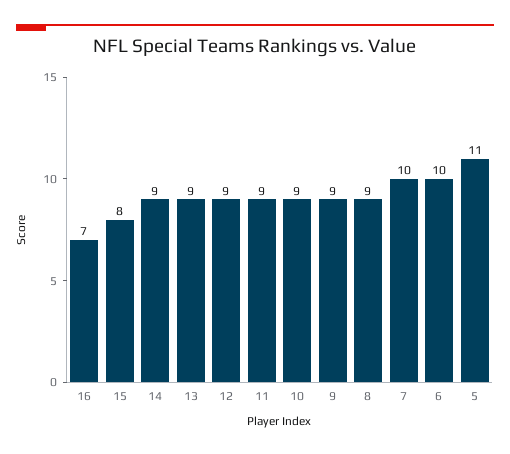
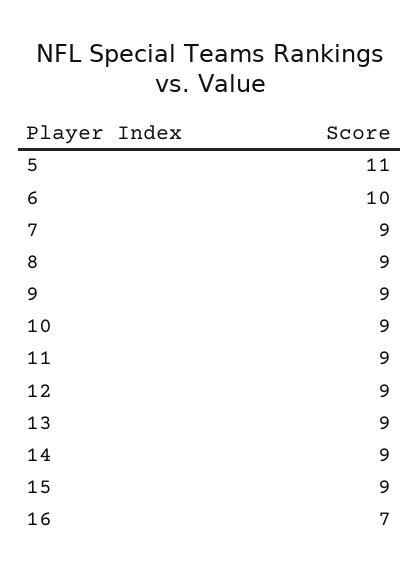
15: 8 -> 9
7: 10 -> 9

